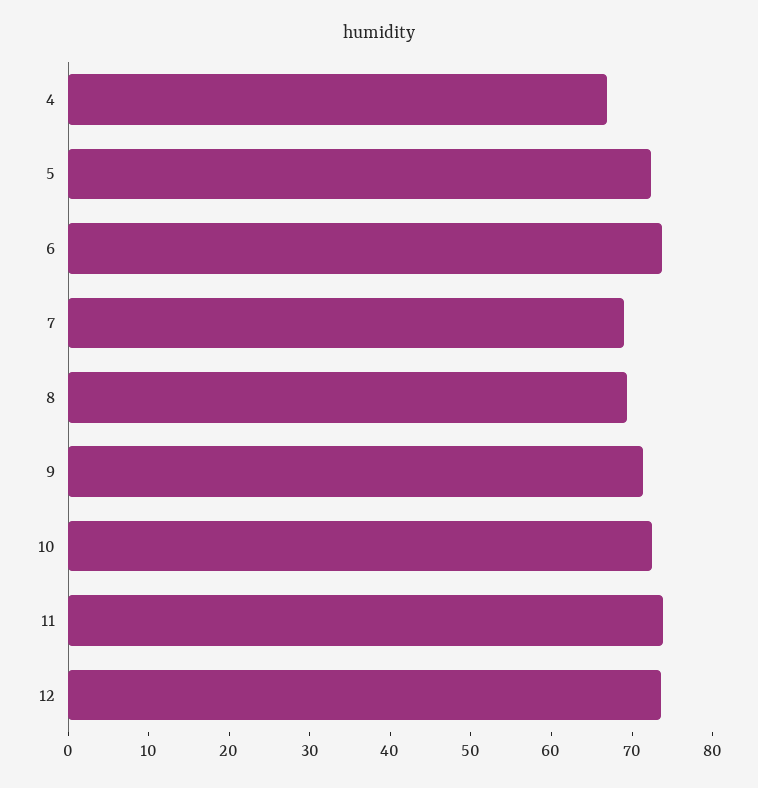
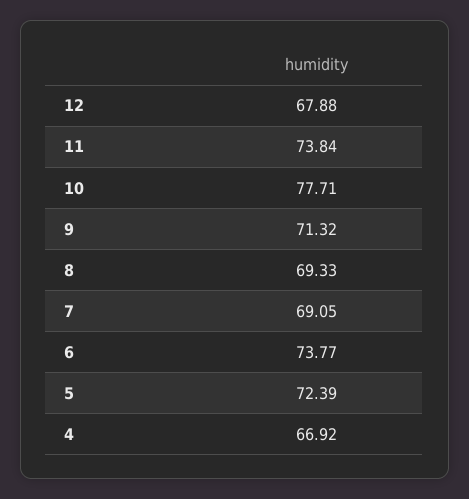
10: 72 -> 77.71
12: 74 -> 67.88

